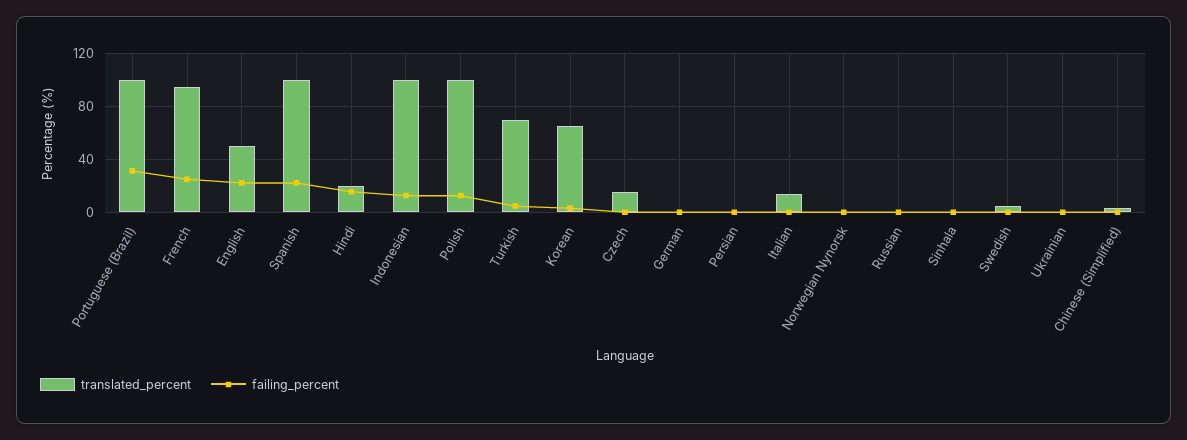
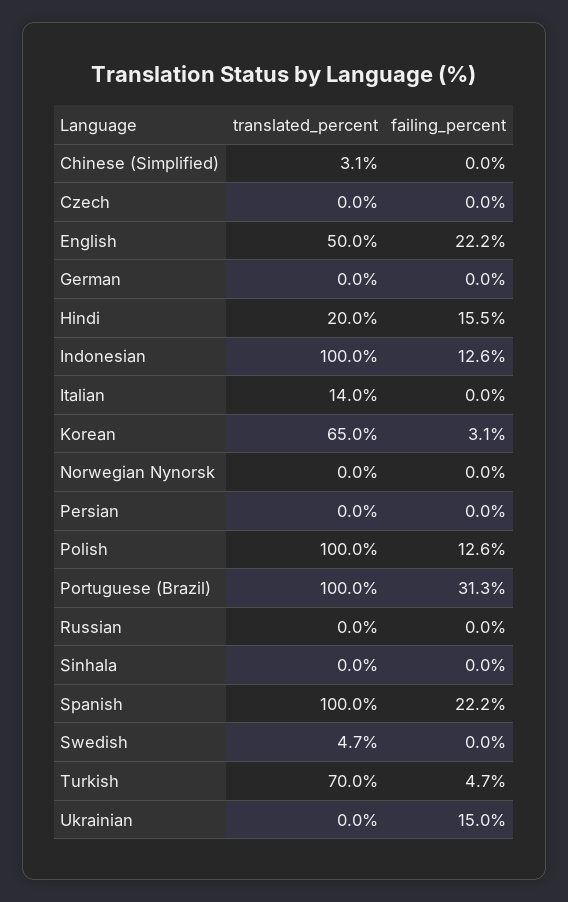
translated_percent, French: 95 -> none
failing_percent, French: 25 -> none
translated_percent, Czech: 15 -> 0
failing_percent, Ukrainian: 0 -> 15

